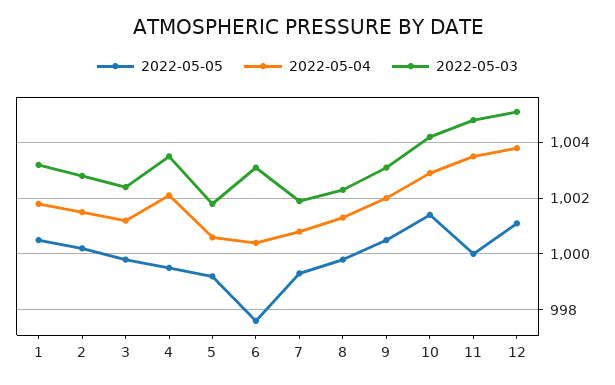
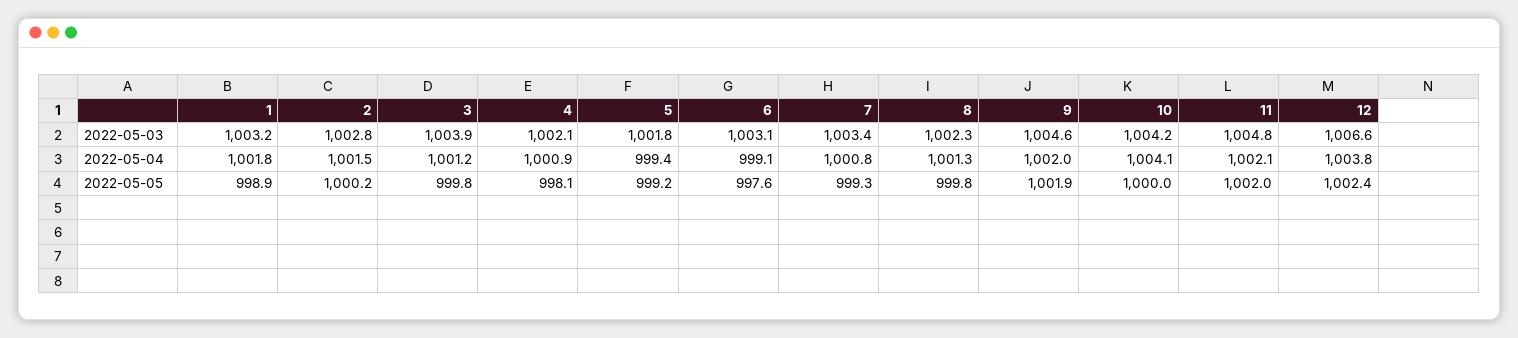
2022-05-05, 1: 1000.5 -> 998.9
2022-05-03, 3: 1002.5 -> 1003.9
2022-05-05, 4: 999.5 -> 998.1
2022-05-04, 4: 1002 -> 1000.9
2022-05-03, 4: 1003.5 -> 1002.1
2022-05-04, 5: 1000.5 -> 999.4
2022-05-04, 6: 1000.5 -> 999.1
2022-05-03, 7: 1002 -> 1003.4
2022-05-05, 9: 1000.5 -> 1001.9
2022-05-03, 9: 1003 -> 1004.6
2022-05-05, 10: 1001.5 -> 1000
2022-05-04, 10: 1003 -> 1004.1
2022-05-05, 11: 1000 -> 1002
2022-05-04, 11: 1003.5 -> 1002.1
2022-05-05, 12: 1001 -> 1002.4
2022-05-03, 12: 1005 -> 1006.6

